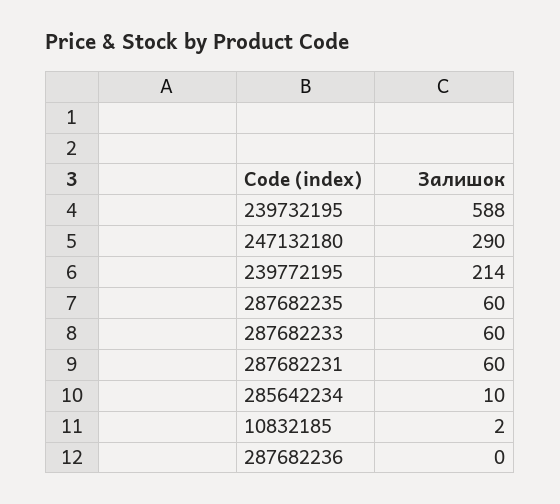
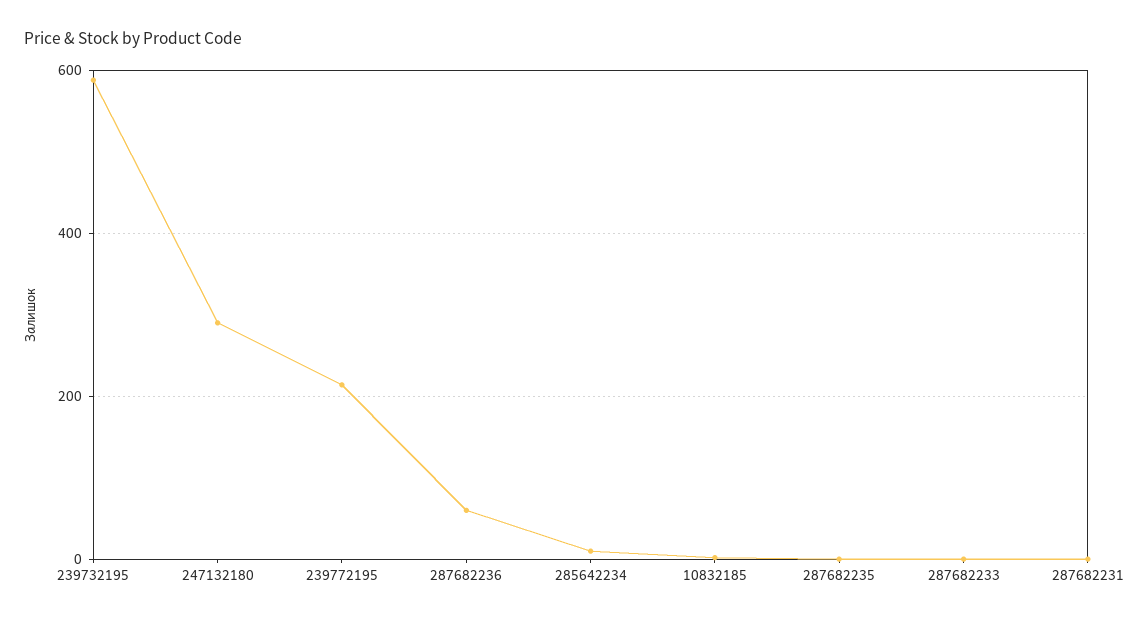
287682235: 60 -> 0
287682233: 60 -> 0
287682231: 60 -> 0
287682236: 0 -> 60

